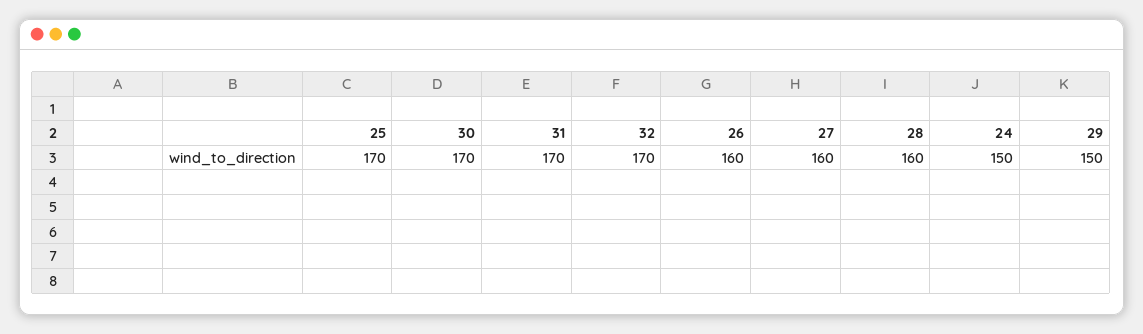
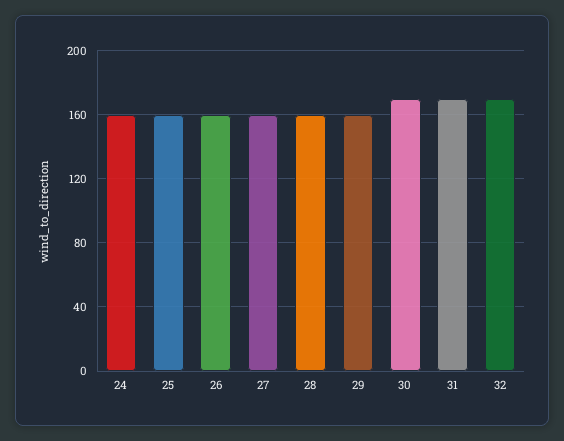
25: 170 -> 160
24: 150 -> 160
29: 150 -> 160

